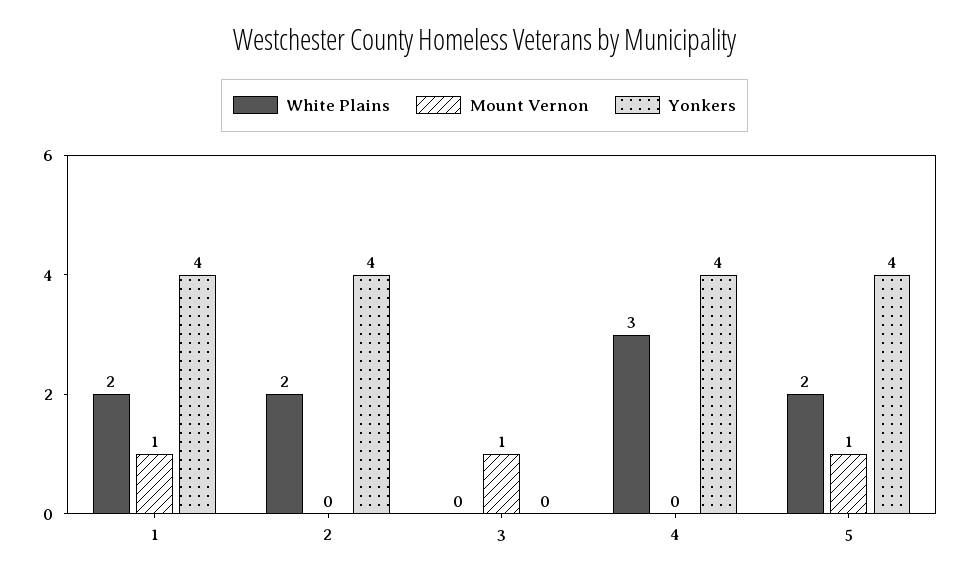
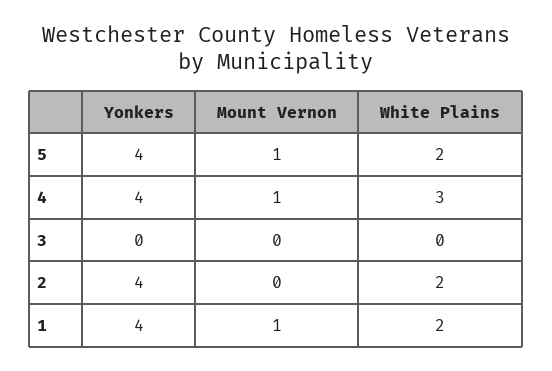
Mount Vernon, 3: 1 -> 0
Mount Vernon, 4: 0 -> 1

